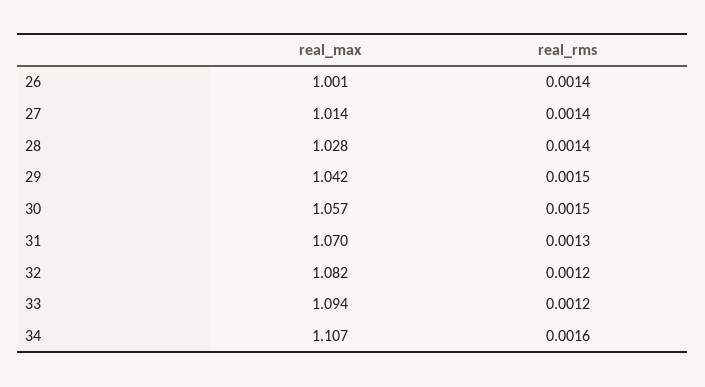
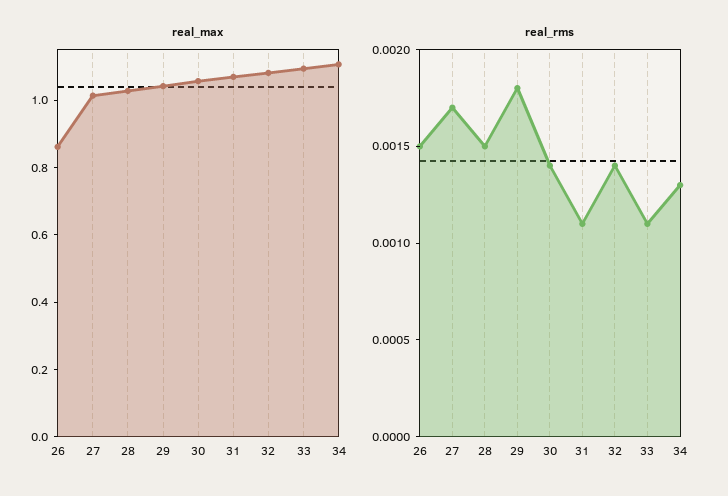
real_max, 26: 1.001 -> 0.85
real_rms, 26: 0.0014 -> 0.0015
real_rms, 27: 0.0014 -> 0.0017
real_rms, 28: 0.0014 -> 0.0015
real_rms, 29: 0.0015 -> 0.0018
real_rms, 30: 0.0015 -> 0.0014
real_rms, 31: 0.0013 -> 0.0011
real_rms, 32: 0.0012 -> 0.0014
real_rms, 33: 0.0012 -> 0.0011
real_rms, 34: 0.0016 -> 0.0013

